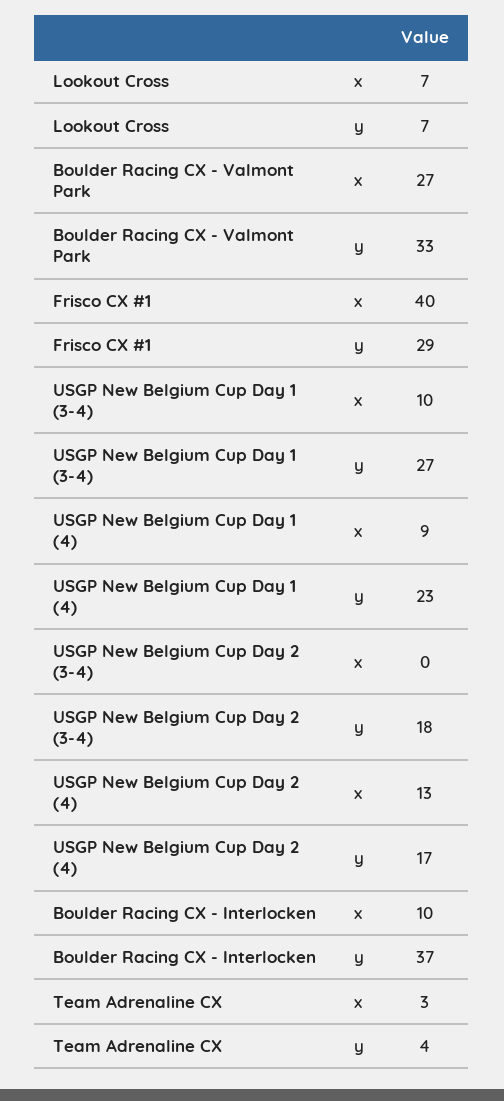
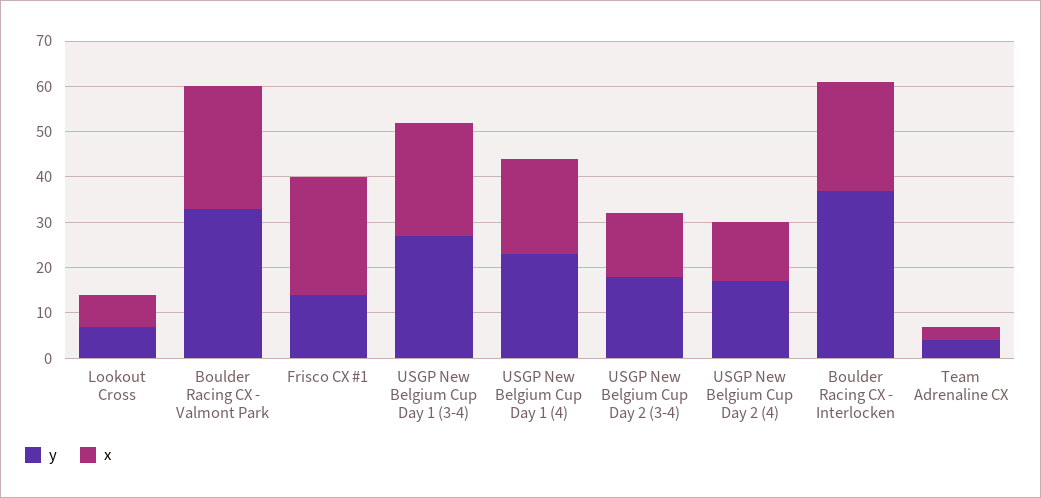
x, Frisco CX #1: 40 -> 25
y, Frisco CX #1: 29 -> 15
x, USGP New Belgium Cup Day 1 (3-4): 10 -> 25
x, USGP New Belgium Cup Day 1 (4): 9 -> 20
x, USGP New Belgium Cup Day 2 (3-4): 0 -> 15
x, Boulder Racing CX - Interlocken: 10 -> 25

